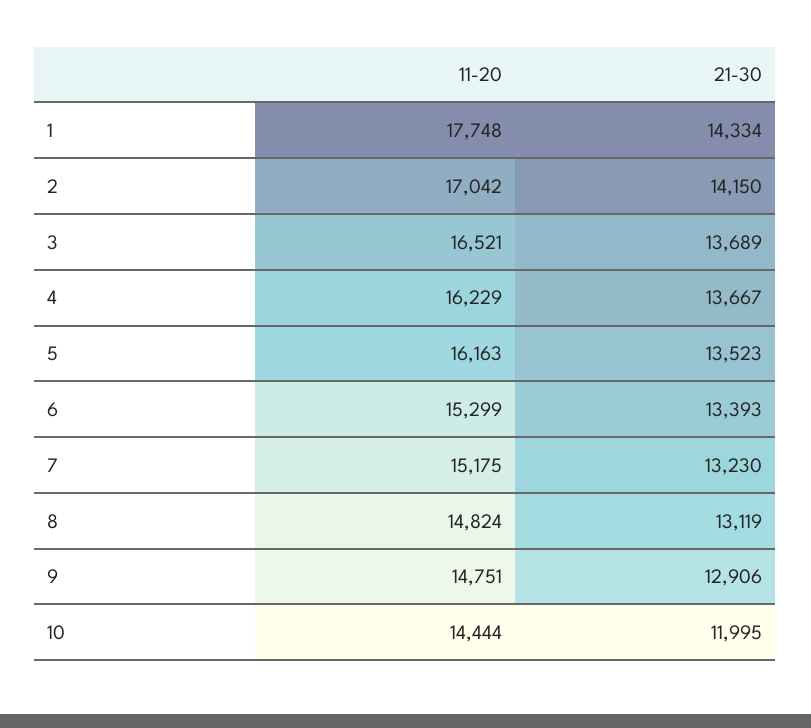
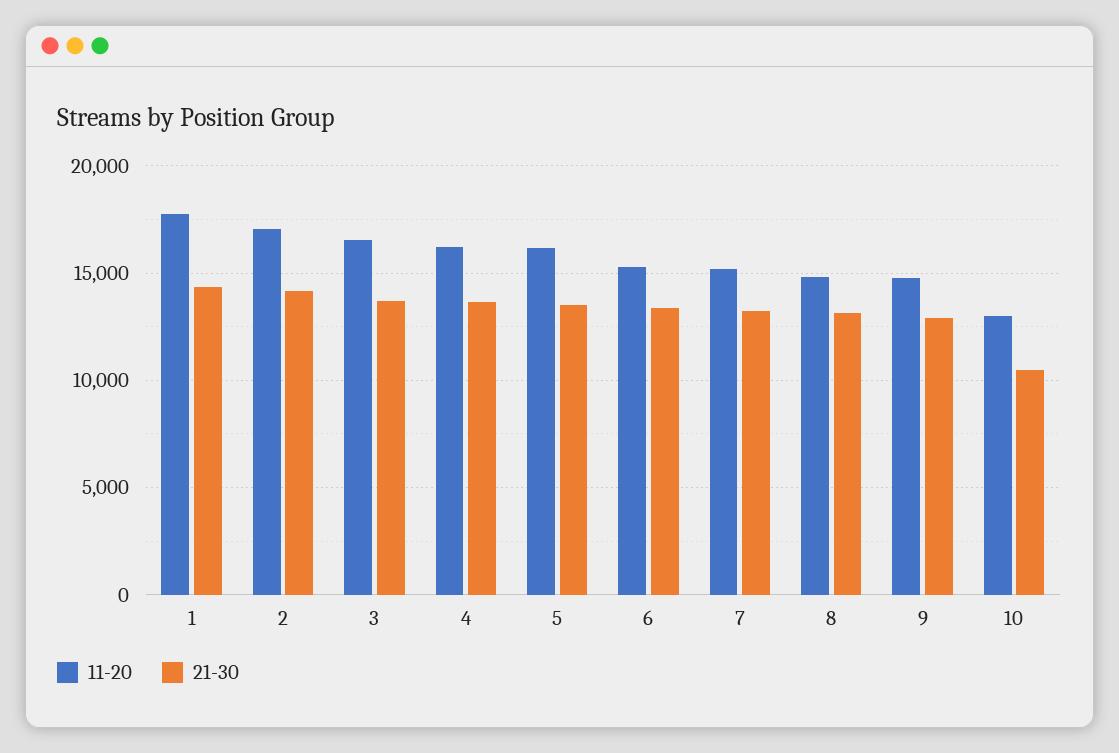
11-20, 10: 14444 -> 13000
21-30, 10: 11995 -> 10500

